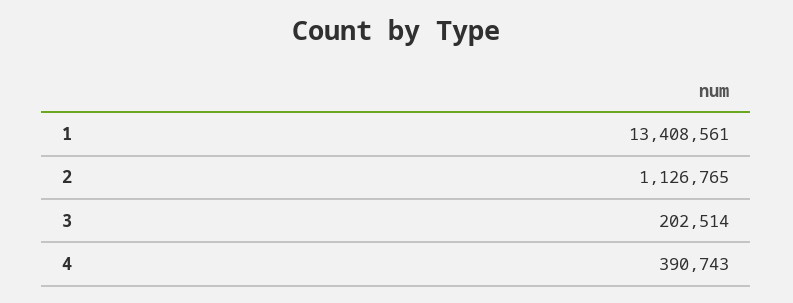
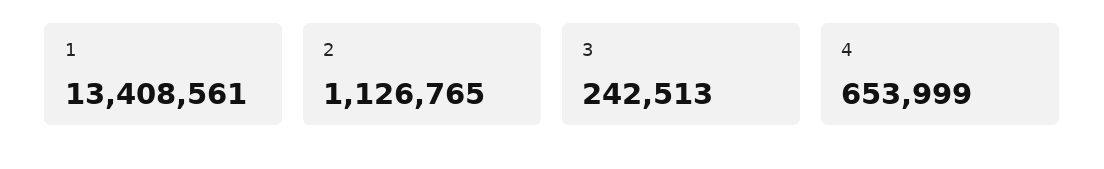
3: 202514 -> 242513
4: 390743 -> 653999

